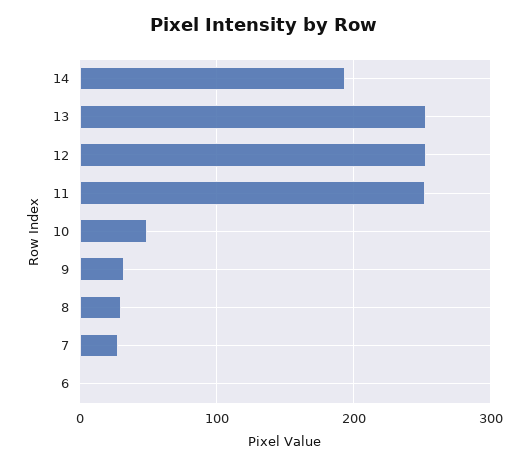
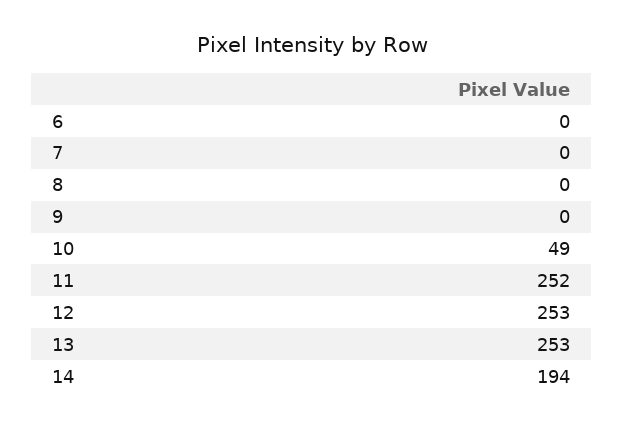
9: 30 -> 0
8: 30 -> 0
7: 30 -> 0

